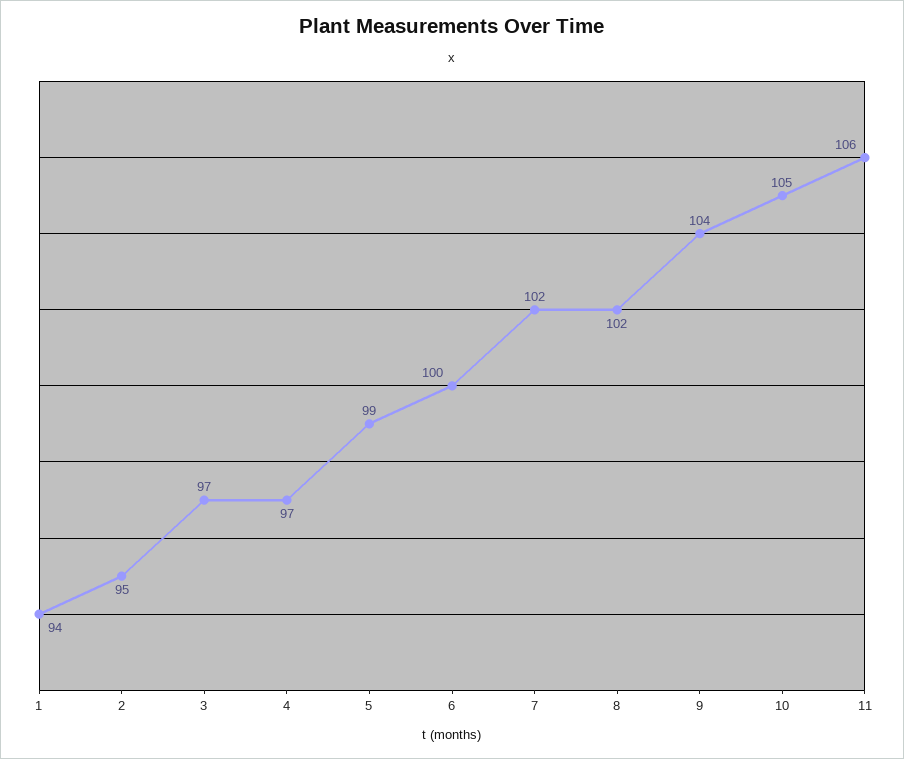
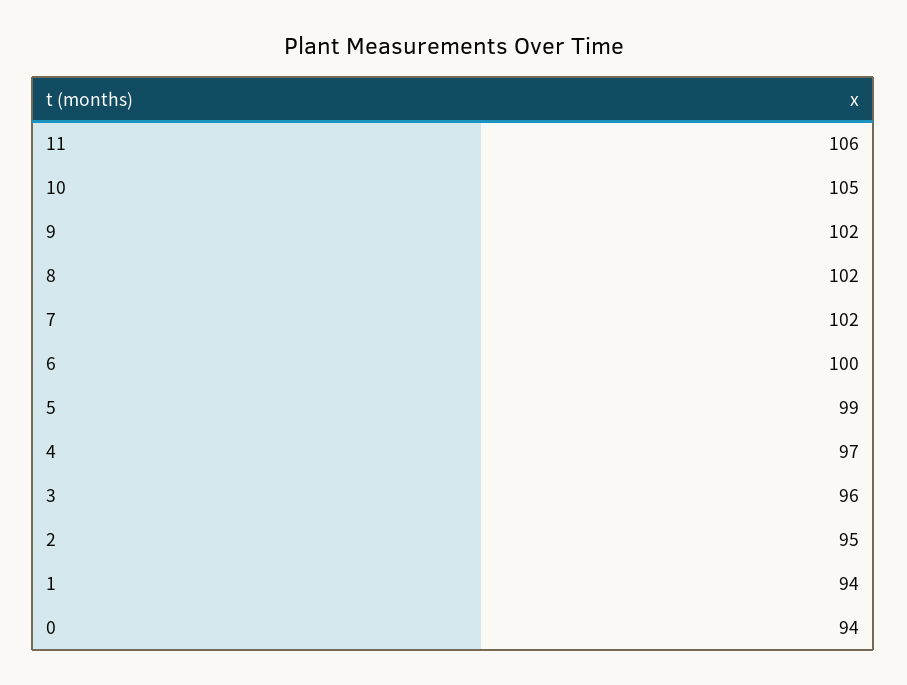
3: 97 -> 96
9: 104 -> 102
0: none -> 94

